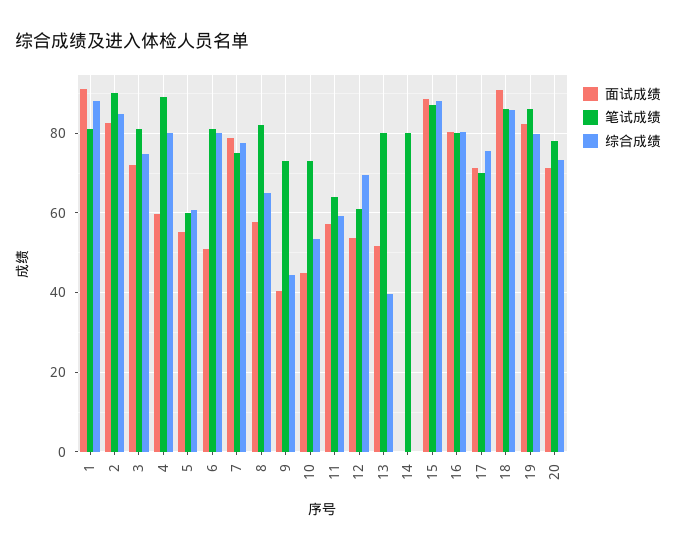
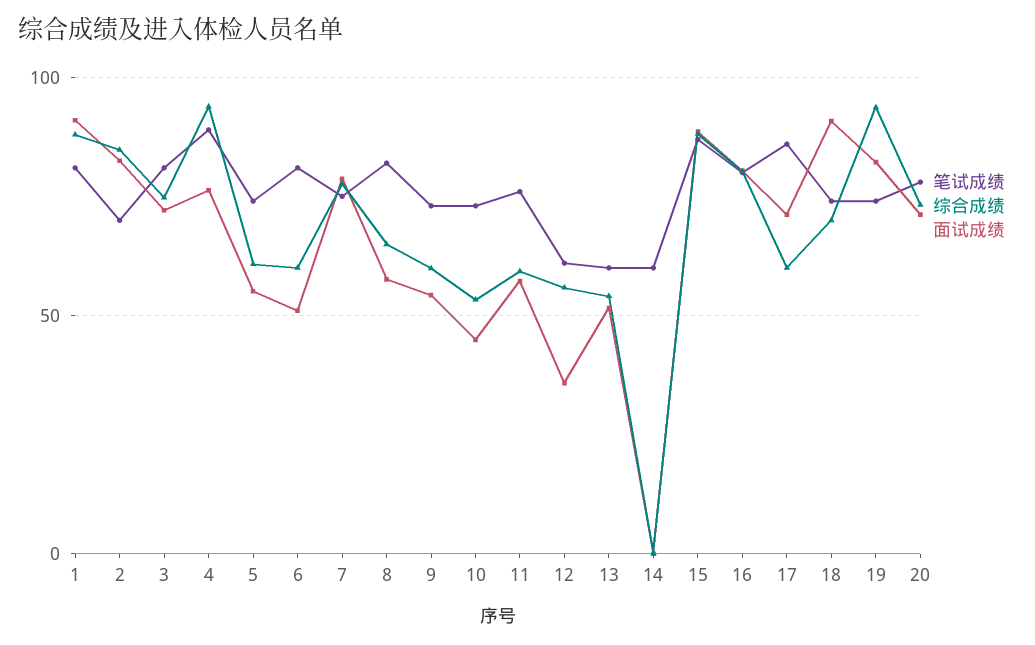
笔试成绩, 2: 90 -> 70
面试成绩, 4: 60 -> 75
综合成绩, 4: 80 -> 95
笔试成绩, 5: 60 -> 75
综合成绩, 6: 80 -> 60
面试成绩, 9: 40 -> 55
综合成绩, 9: 44 -> 60
笔试成绩, 11: 64 -> 75
面试成绩, 12: 54 -> 35
综合成绩, 12: 70 -> 55
笔试成绩, 13: 80 -> 60
综合成绩, 13: 40 -> 55
笔试成绩, 14: 80 -> 60
笔试成绩, 17: 70 -> 85
综合成绩, 17: 76 -> 60
笔试成绩, 18: 86 -> 75
综合成绩, 18: 86 -> 70
笔试成绩, 19: 86 -> 75
综合成绩, 19: 80 -> 95

